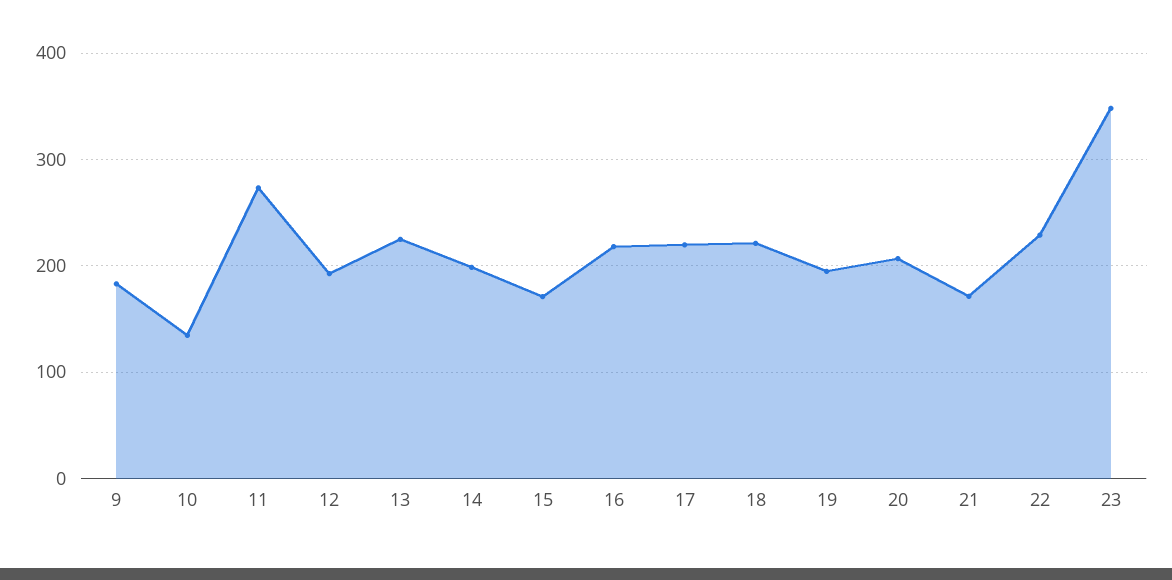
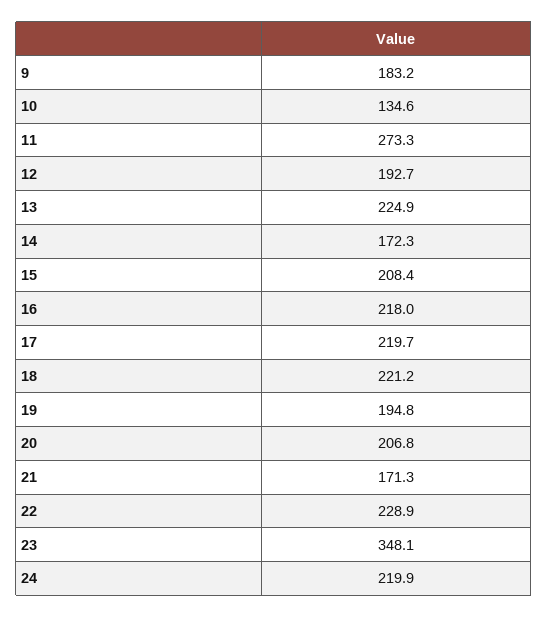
14: 200 -> 172.3
15: 170 -> 208.4
24: none -> 219.9

